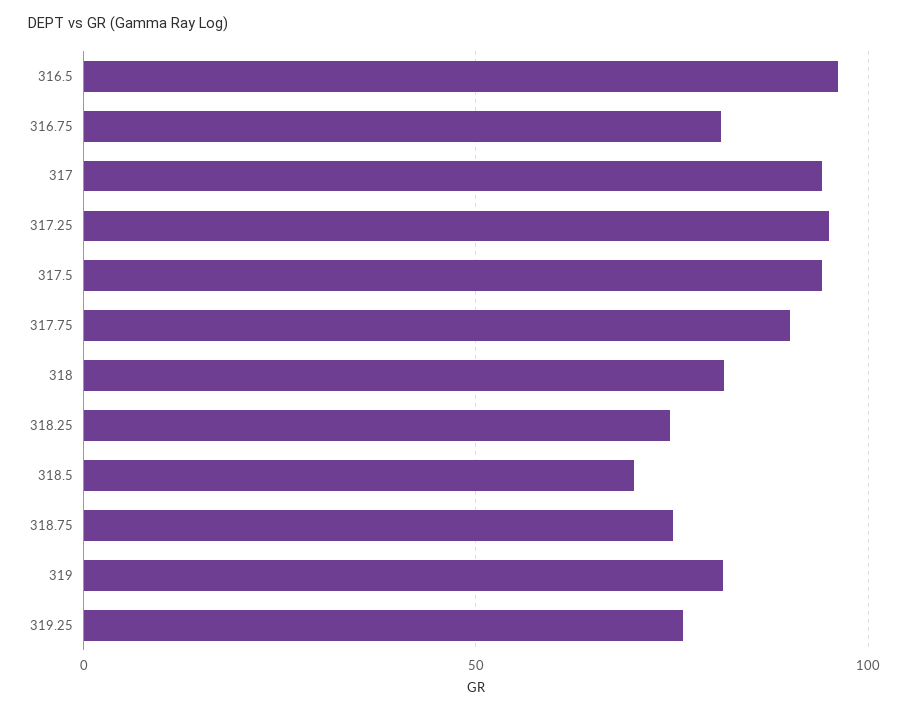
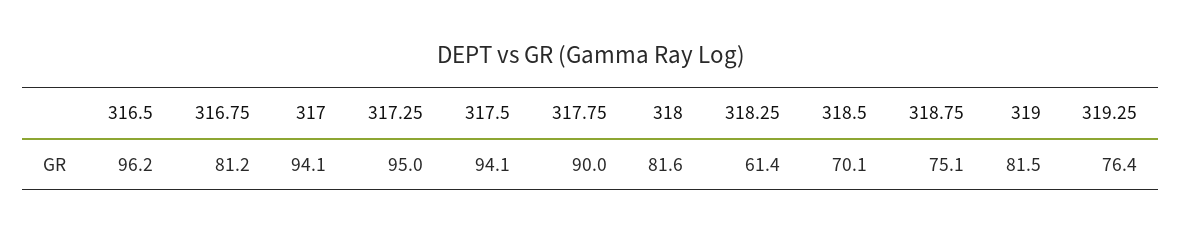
318.25: 75 -> 61.4

